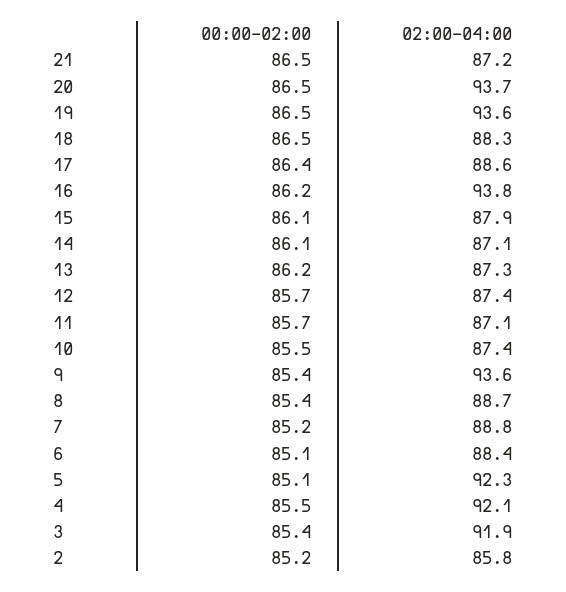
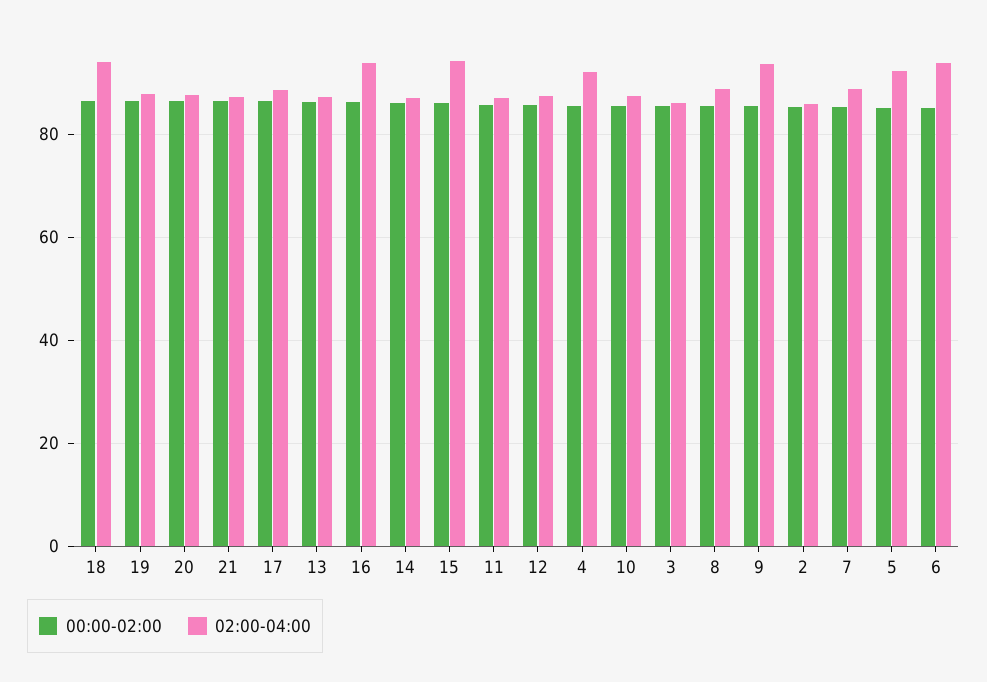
02:00-04:00, 20: 93.7 -> 88
02:00-04:00, 19: 93.6 -> 88
02:00-04:00, 18: 88.3 -> 94
02:00-04:00, 15: 87.9 -> 94
02:00-04:00, 6: 88.4 -> 94
02:00-04:00, 3: 91.9 -> 86

